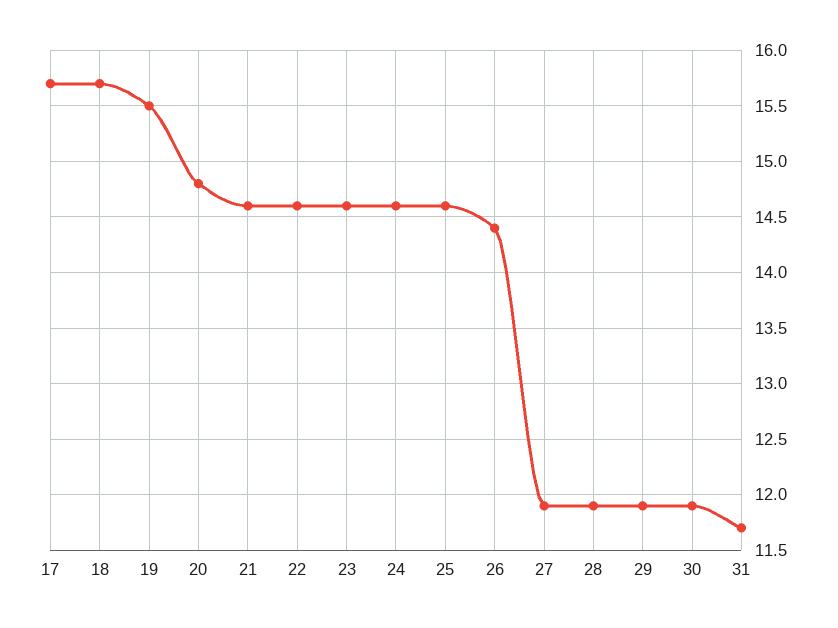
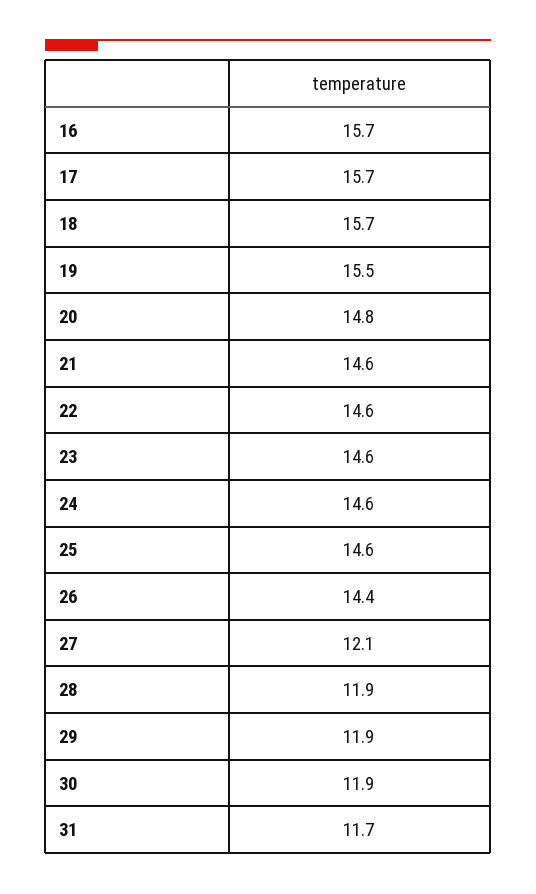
27: 11.9 -> 12.1
16: none -> 15.7

